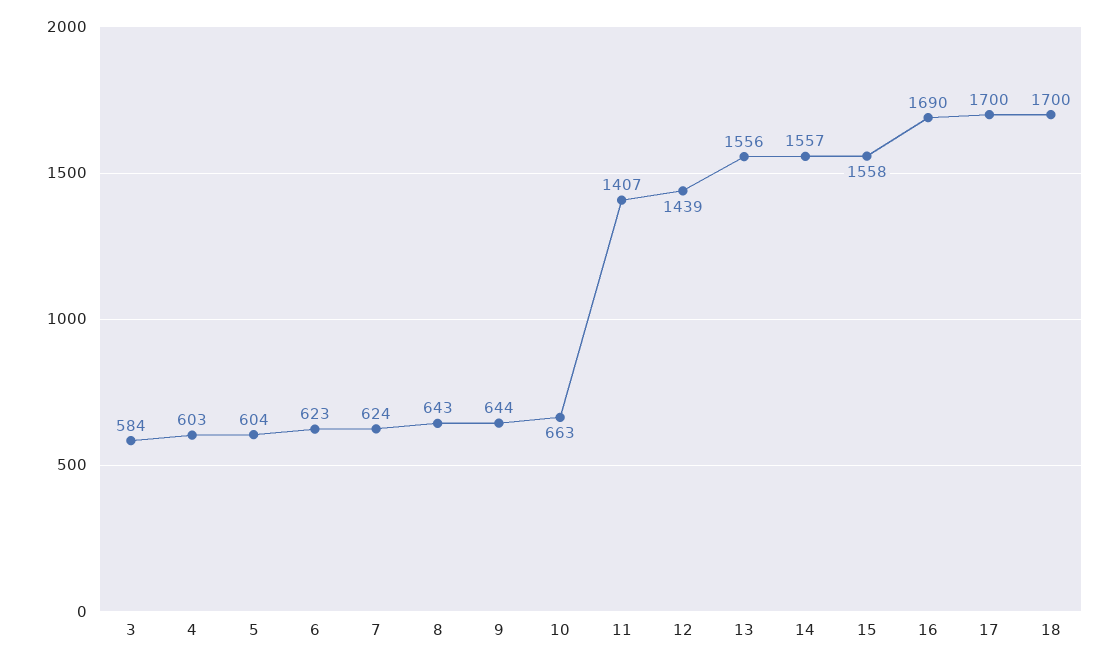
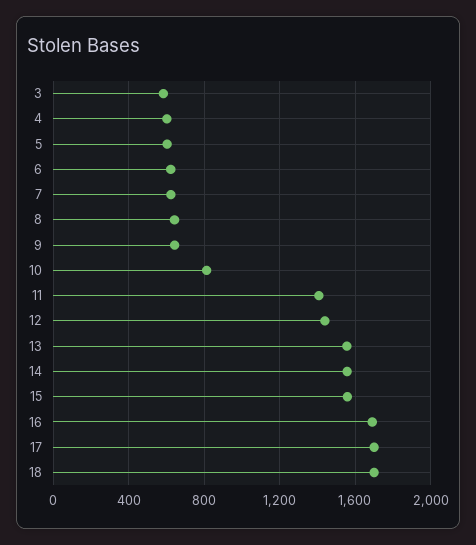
10: 663 -> 800

